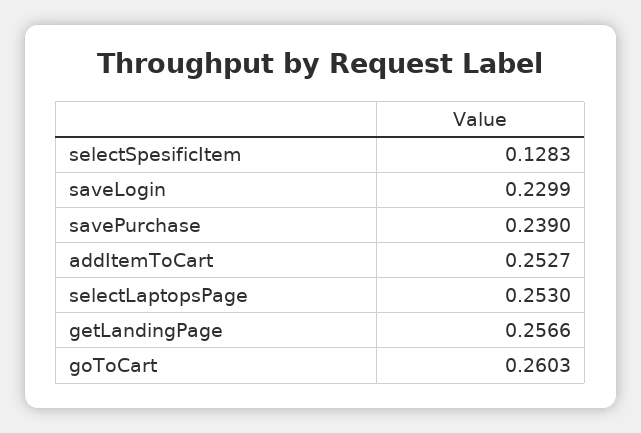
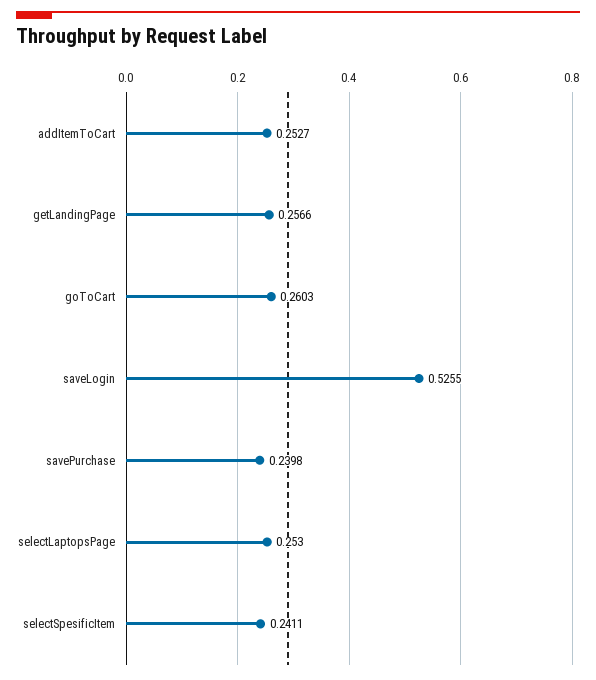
selectSpesificItem: 0.1283 -> 0.2411
saveLogin: 0.2299 -> 0.5255
savePurchase: 0.239 -> 0.2398

